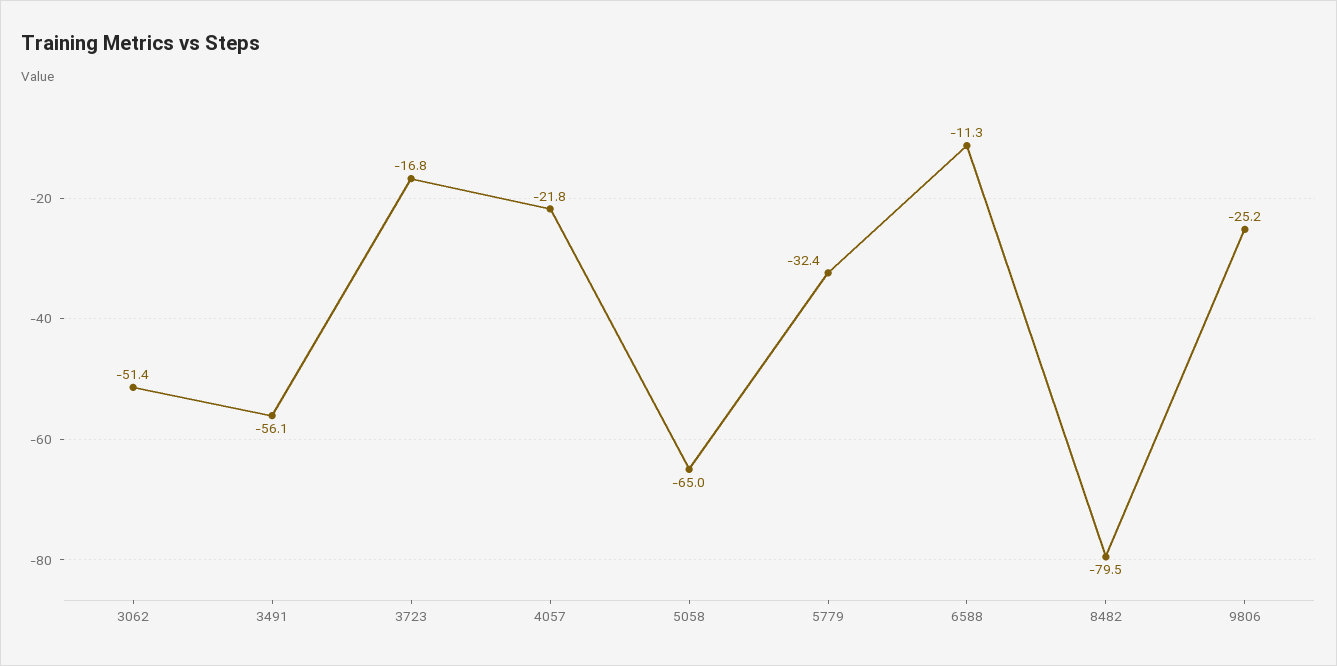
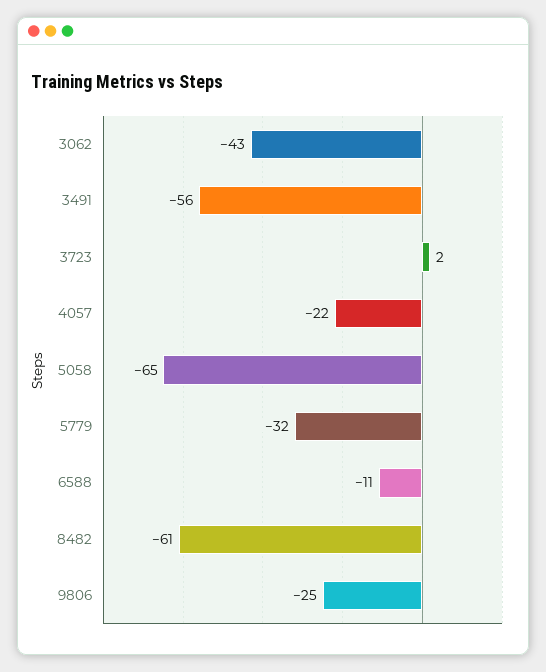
3062: -51.4 -> -43
3723: -16.8 -> 2
8482: -79.5 -> -61

